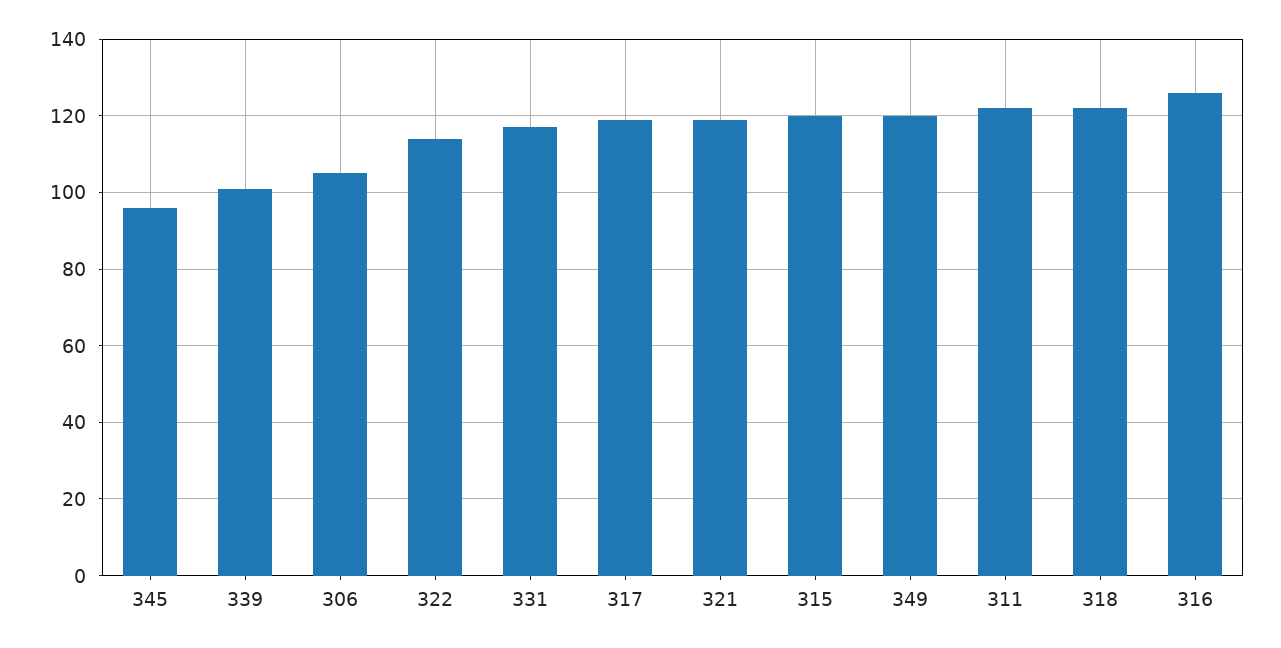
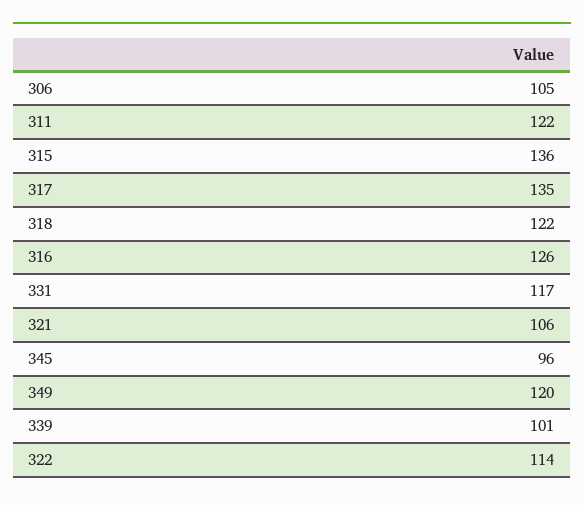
317: 120 -> 135
321: 120 -> 106
315: 120 -> 136

